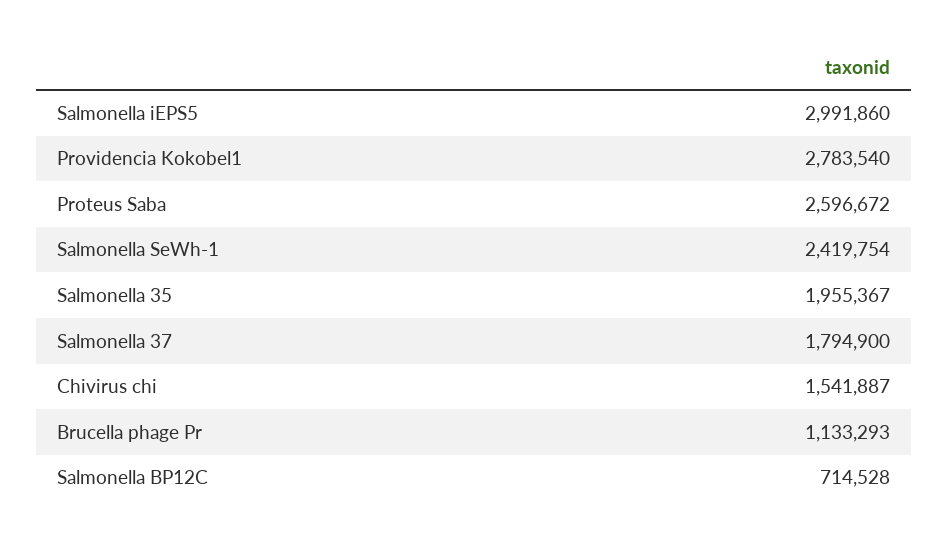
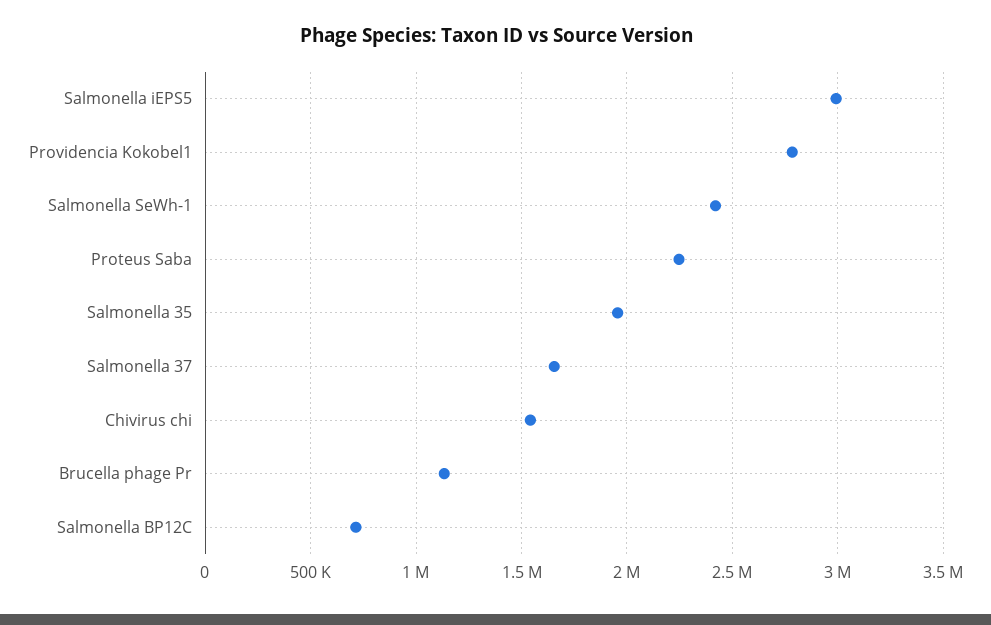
Proteus Saba: 2596672 -> 2250000
Salmonella 37: 1794900 -> 1650000

